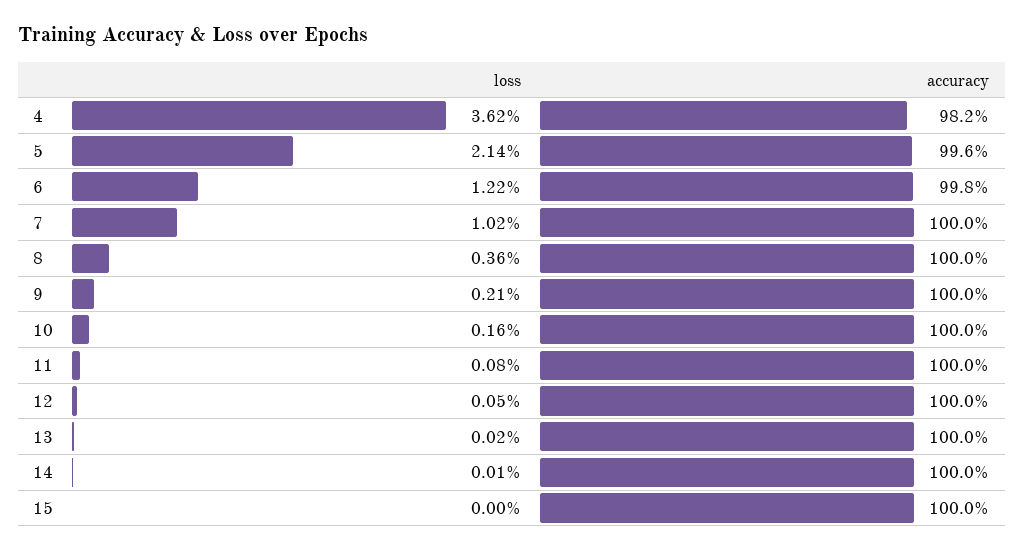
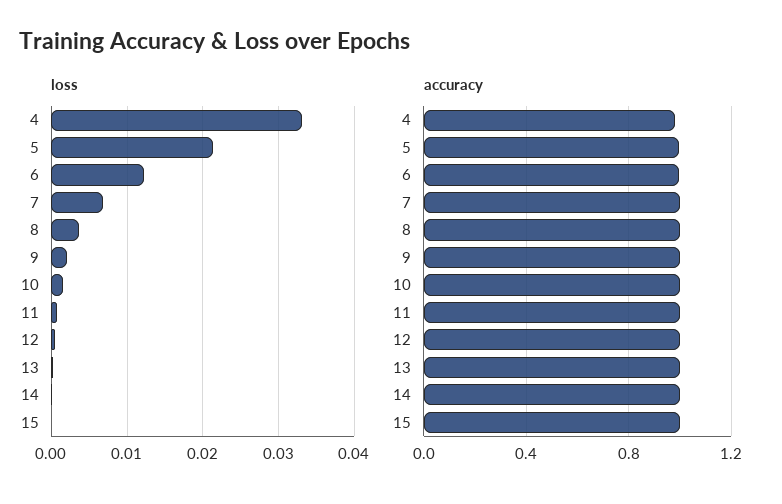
loss, 4: 0.0362 -> 0.033
loss, 7: 0.0102 -> 0.007

